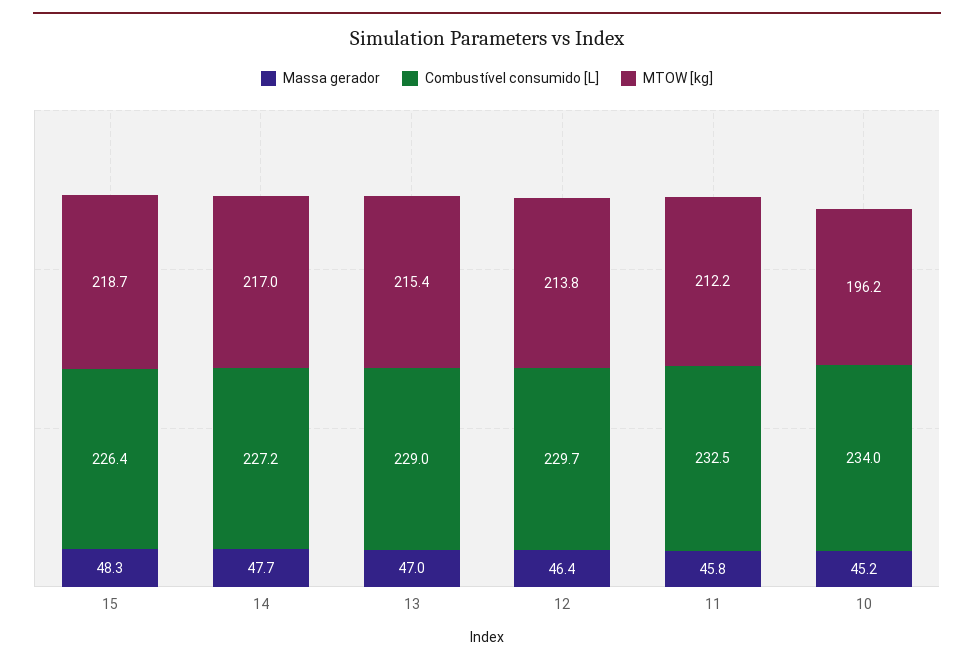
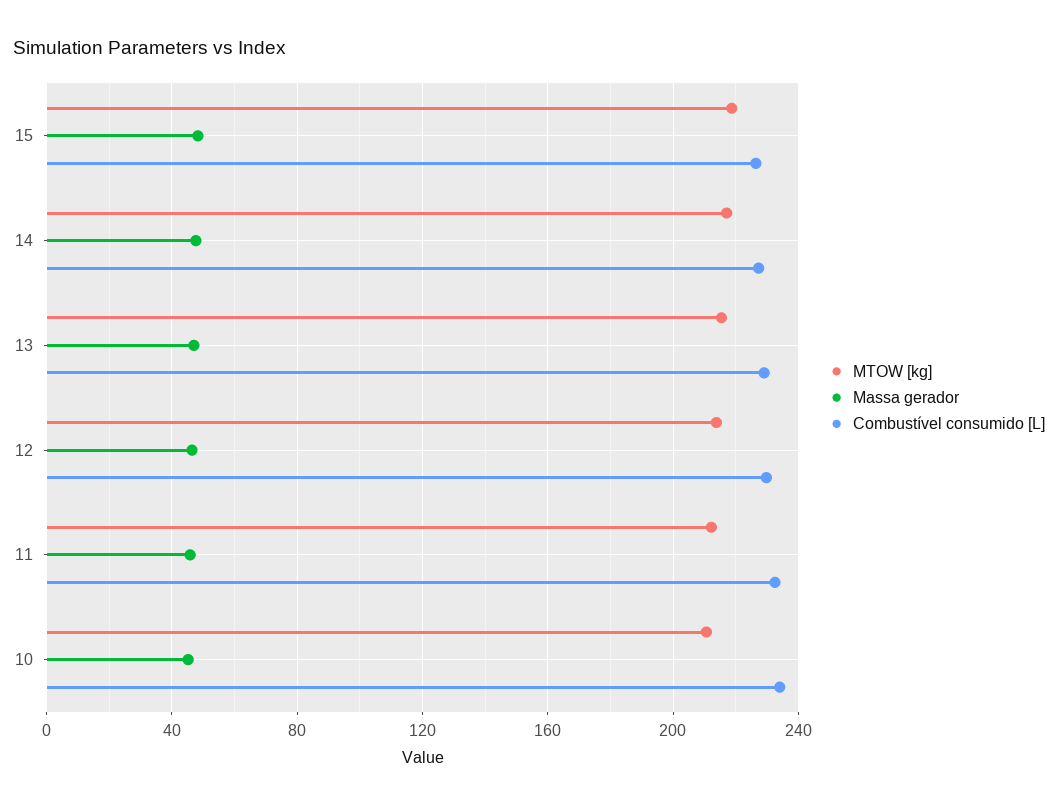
MTOW [kg], 10: 196.2 -> 210

